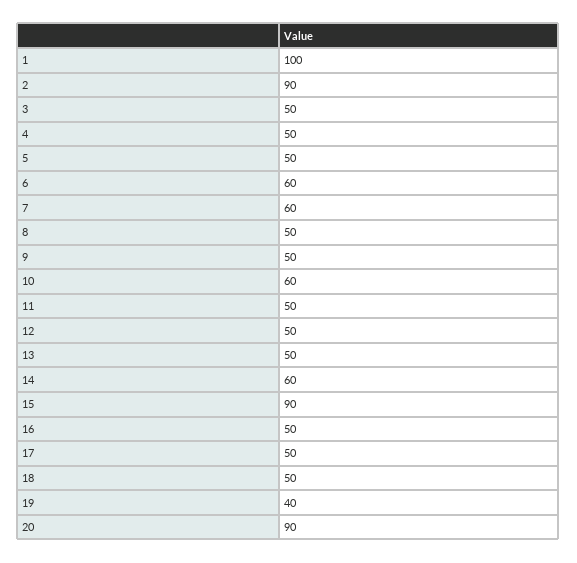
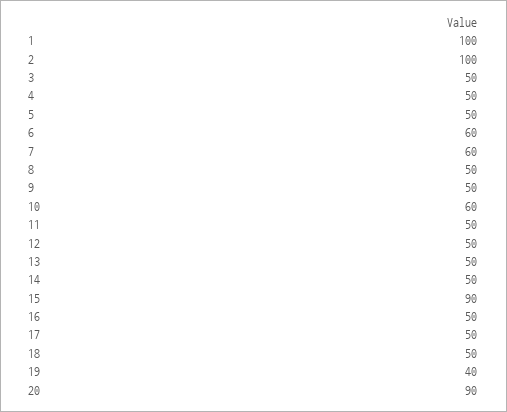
2: 90 -> 100
14: 60 -> 50

